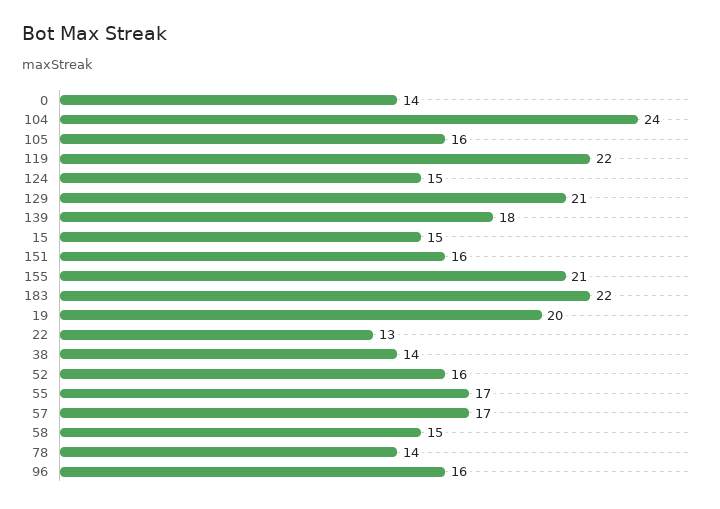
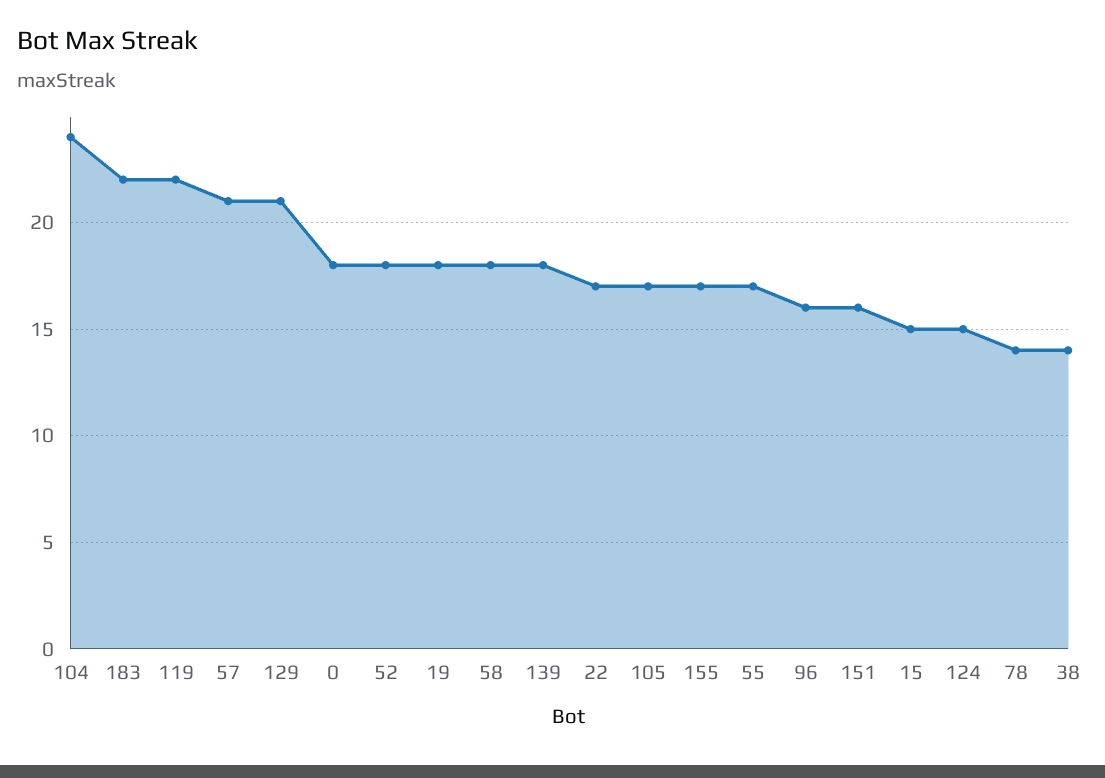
0: 14 -> 18
105: 16 -> 17
155: 21 -> 17
19: 20 -> 18
22: 13 -> 17
52: 16 -> 18
57: 17 -> 21
58: 15 -> 18

